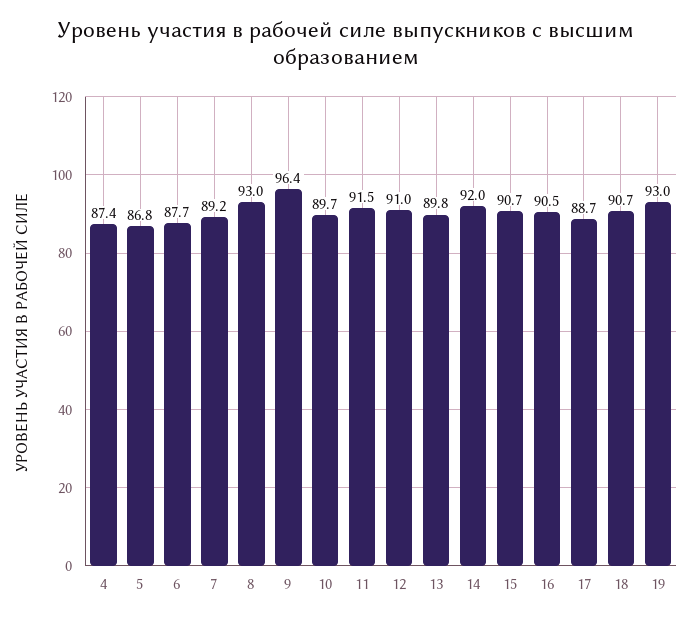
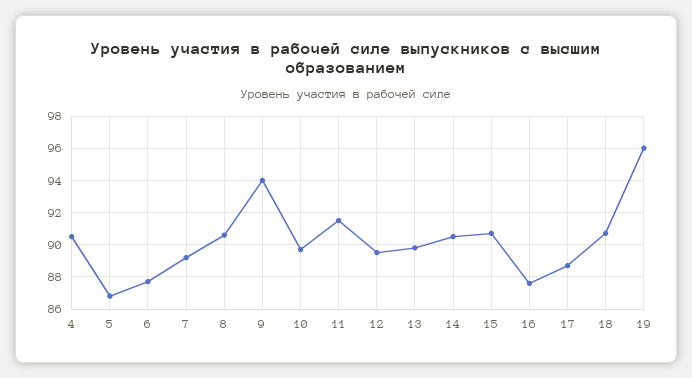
4: 87.4 -> 90.5
8: 93 -> 90.5
9: 96.4 -> 94
12: 91 -> 89.5
14: 92 -> 90.5
16: 90.5 -> 87.5
19: 93 -> 96

